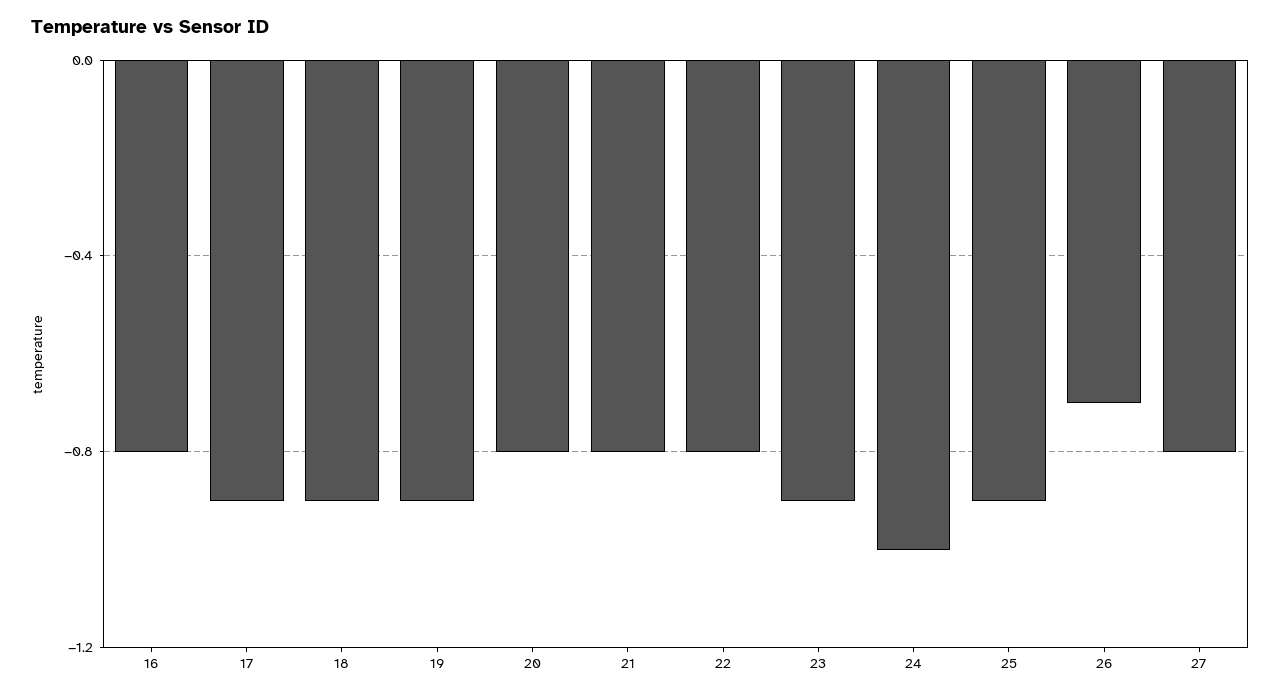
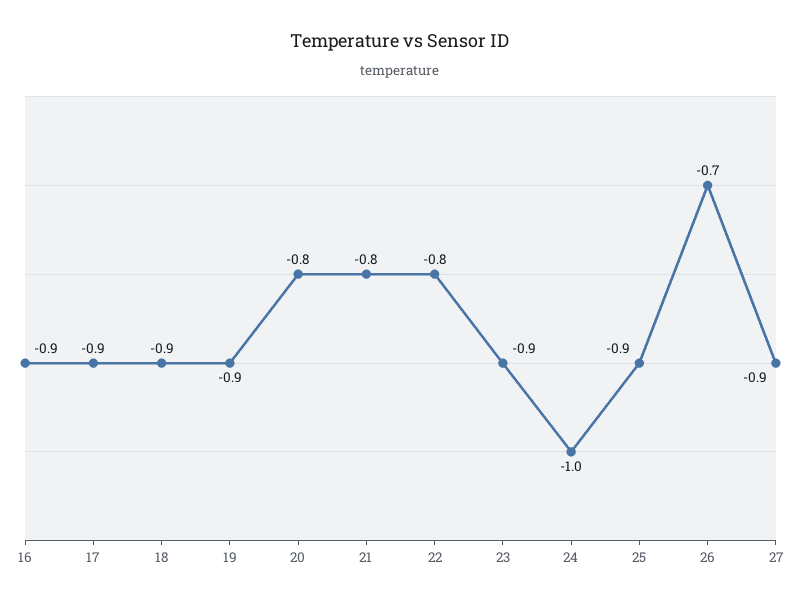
16: -0.8 -> -0.9
27: -0.8 -> -0.9

